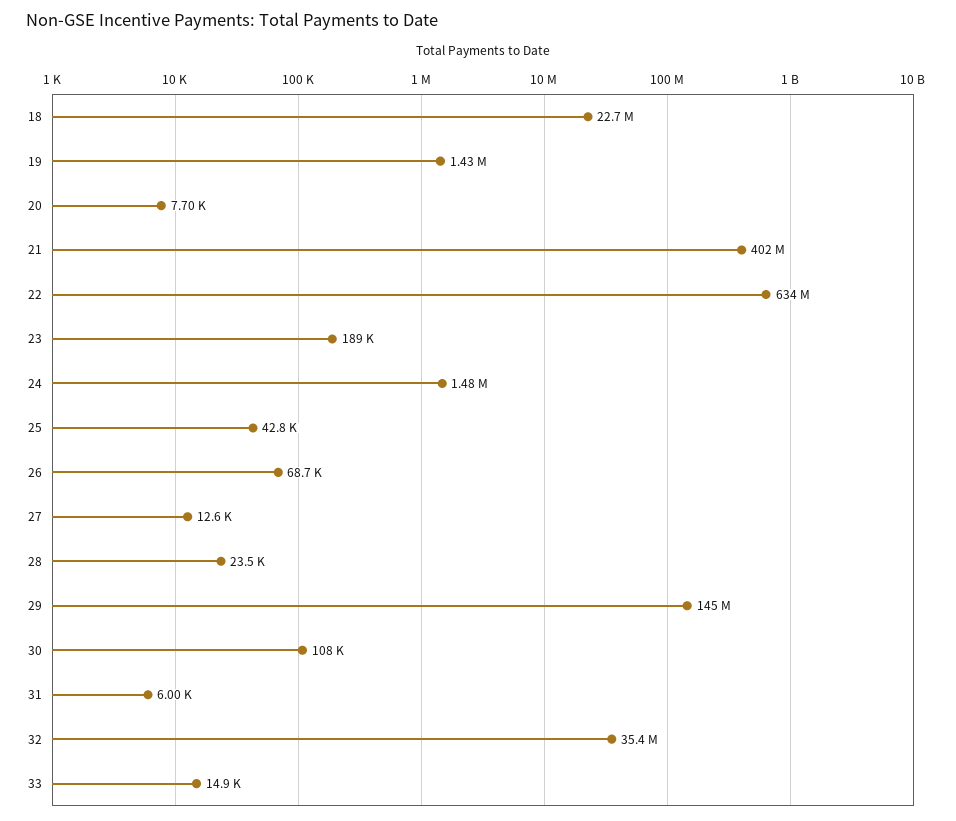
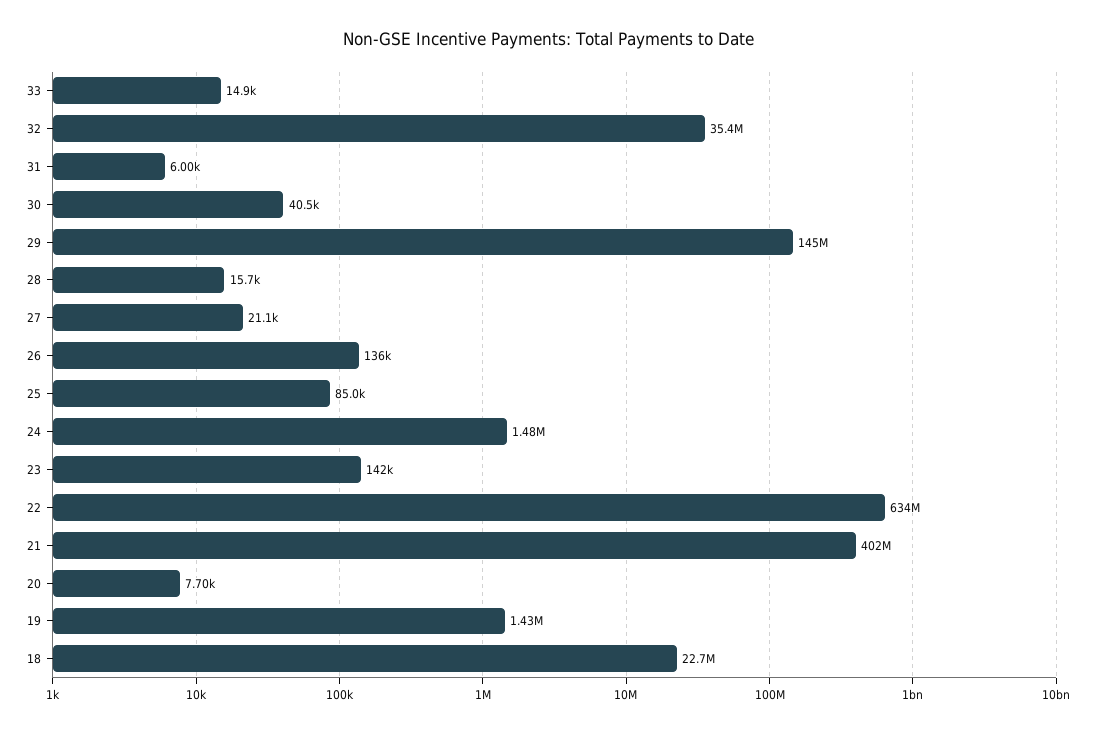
23: 189000 -> 142000
25: 42800 -> 85000
26: 68700 -> 136000
27: 12600 -> 21100
28: 23500 -> 15700
30: 108000 -> 40500

